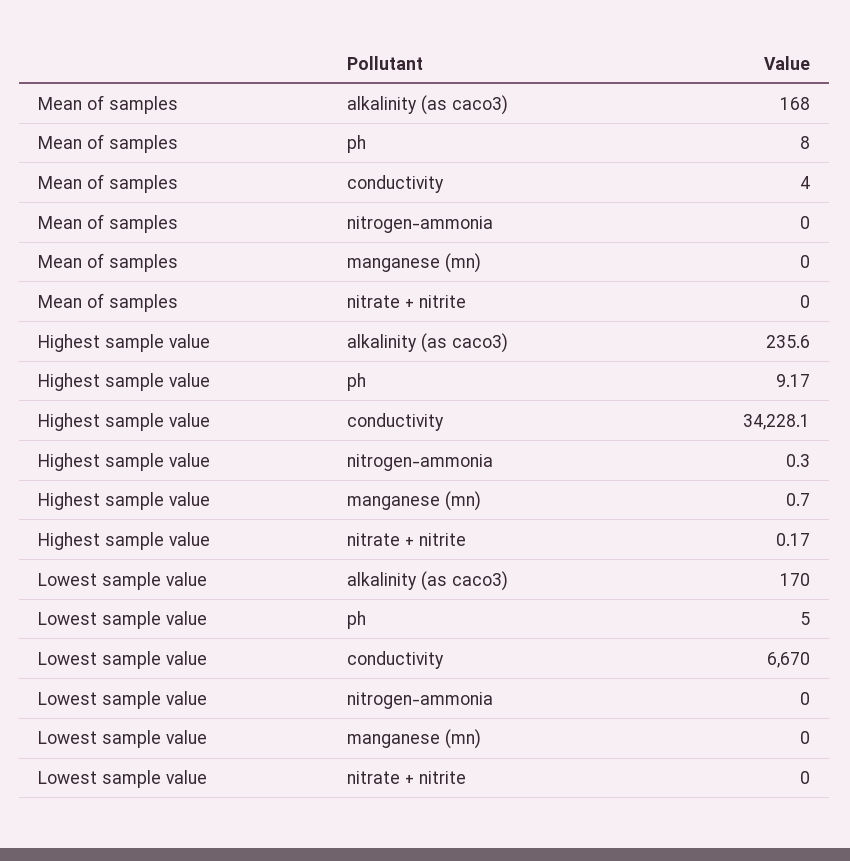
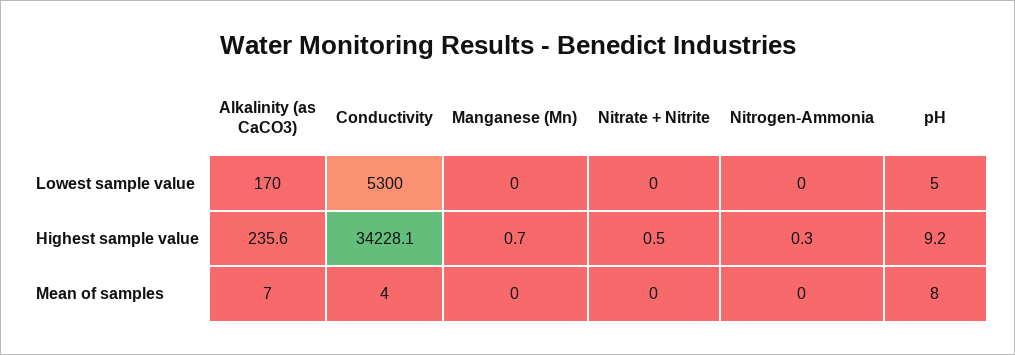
Mean of samples, alkalinity (as caco3): 168 -> 7
Highest sample value, nitrate + nitrite: 0.17 -> 0.5
Lowest sample value, conductivity: 6670 -> 5300

